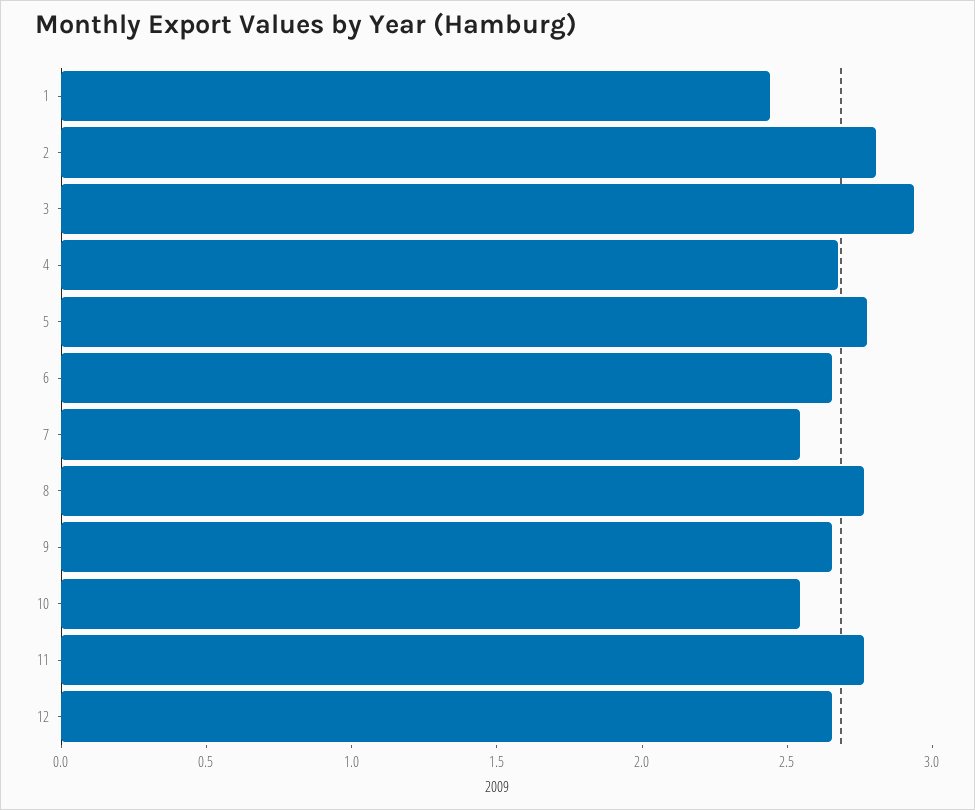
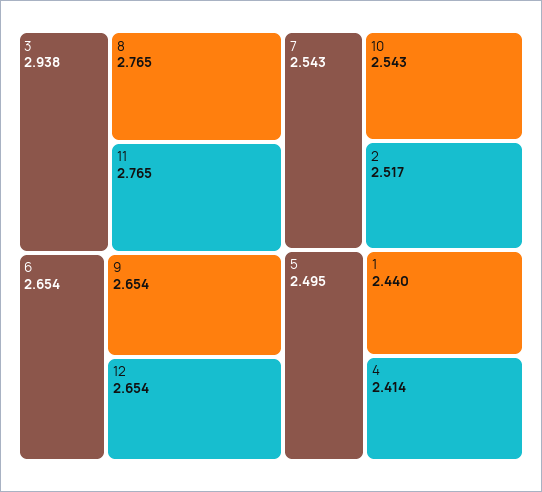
2: 2.8 -> 2.517
4: 2.7 -> 2.414
5: 2.8 -> 2.495

